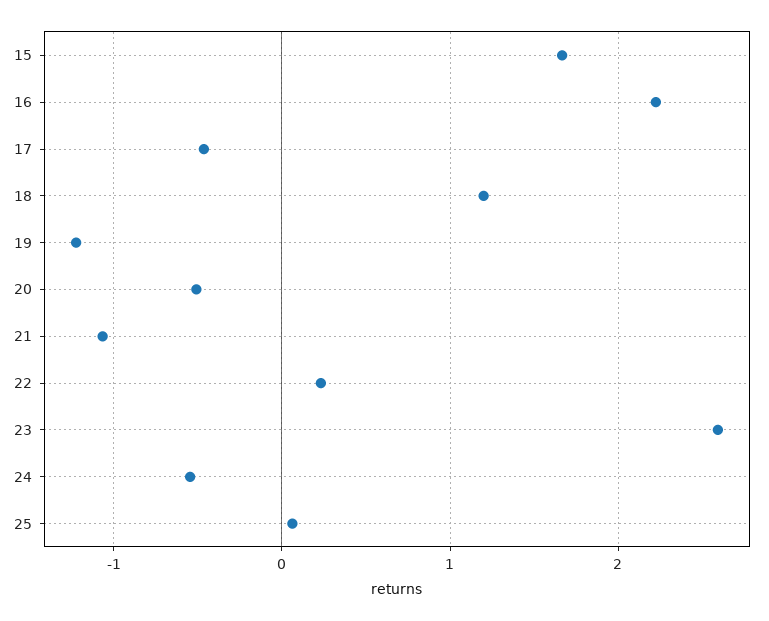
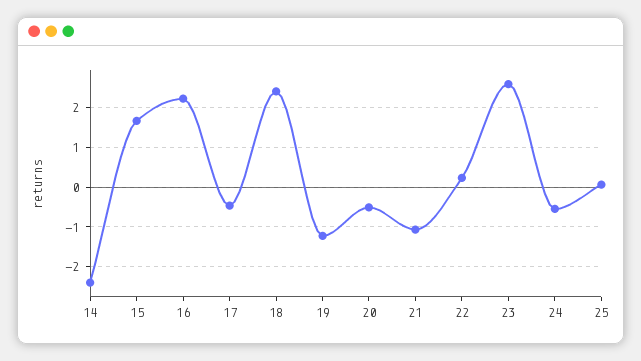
18: 1.2 -> 2.4
14: none -> -2.4

